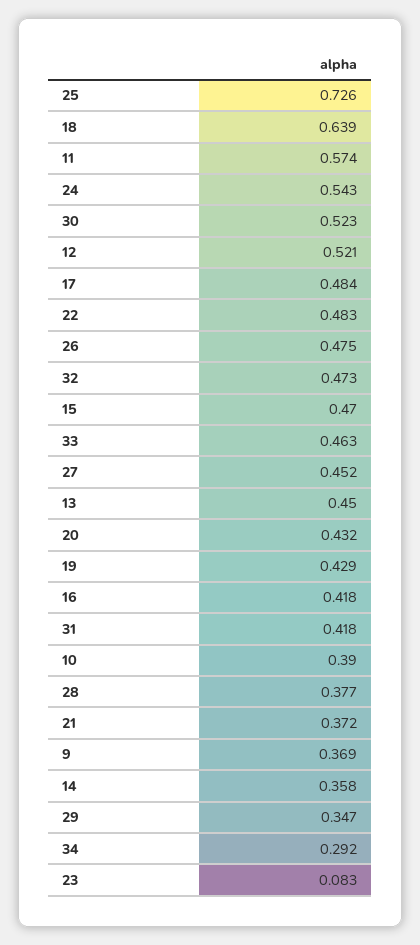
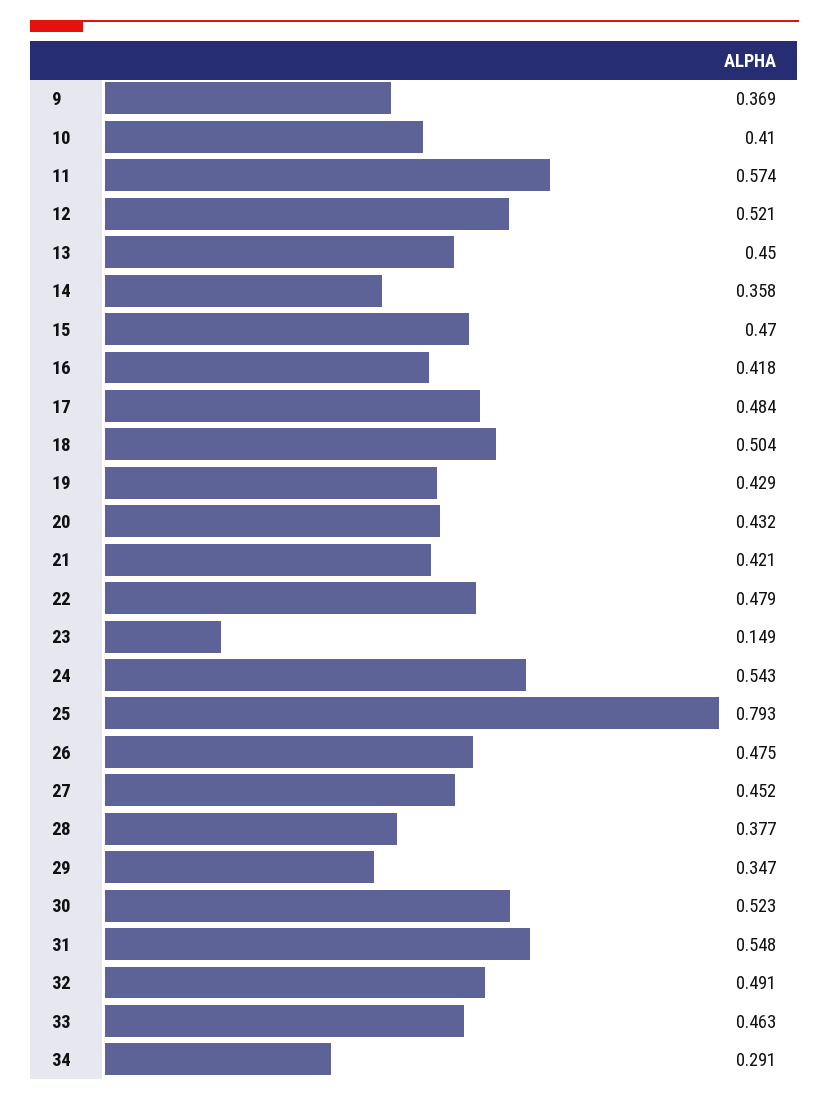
25: 0.726 -> 0.793
18: 0.639 -> 0.504
22: 0.483 -> 0.479
32: 0.473 -> 0.491
31: 0.418 -> 0.548
10: 0.39 -> 0.41
21: 0.372 -> 0.421
34: 0.292 -> 0.291
23: 0.083 -> 0.149

